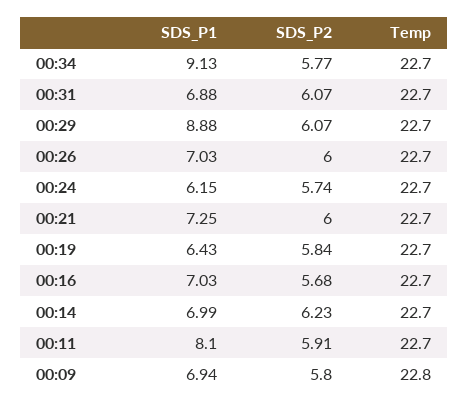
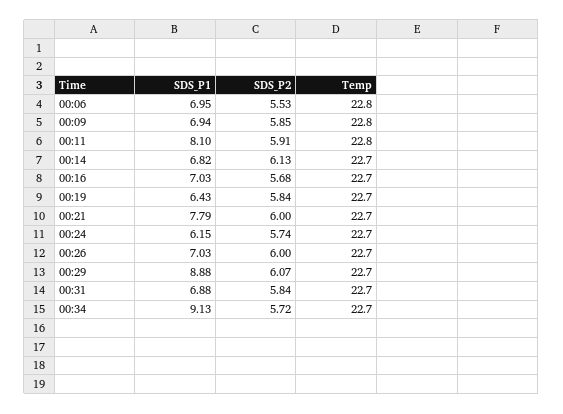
SDS_P2, 00:34: 5.77 -> 5.72
SDS_P2, 00:31: 6.07 -> 5.84
SDS_P1, 00:21: 7.25 -> 7.79
SDS_P1, 00:14: 6.99 -> 6.82
SDS_P2, 00:14: 6.23 -> 6.13
Temp, 00:11: 22.7 -> 22.8
SDS_P2, 00:09: 5.8 -> 5.85
SDS_P1, 00:06: none -> 6.95
SDS_P2, 00:06: none -> 5.53
Temp, 00:06: none -> 22.8

